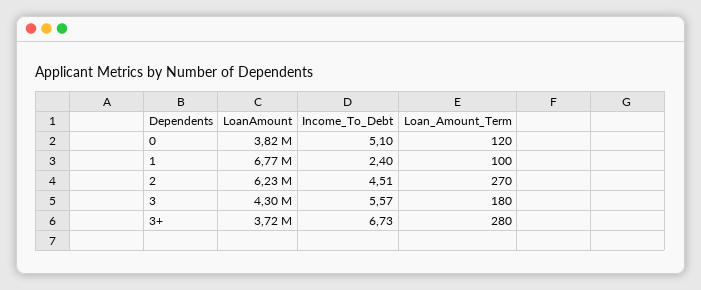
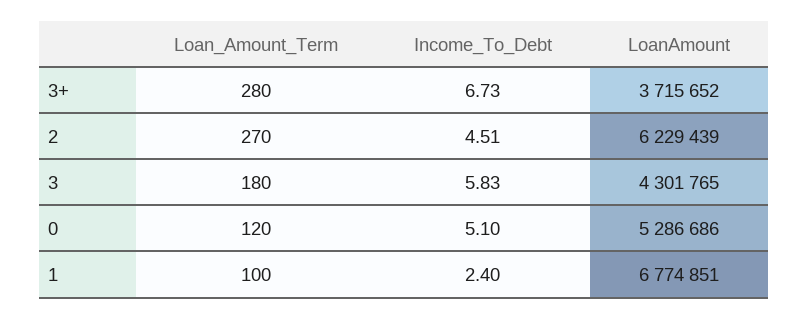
LoanAmount, 0: 3820000 -> 5286686
Income_To_Debt, 3: 5.57 -> 5.83

